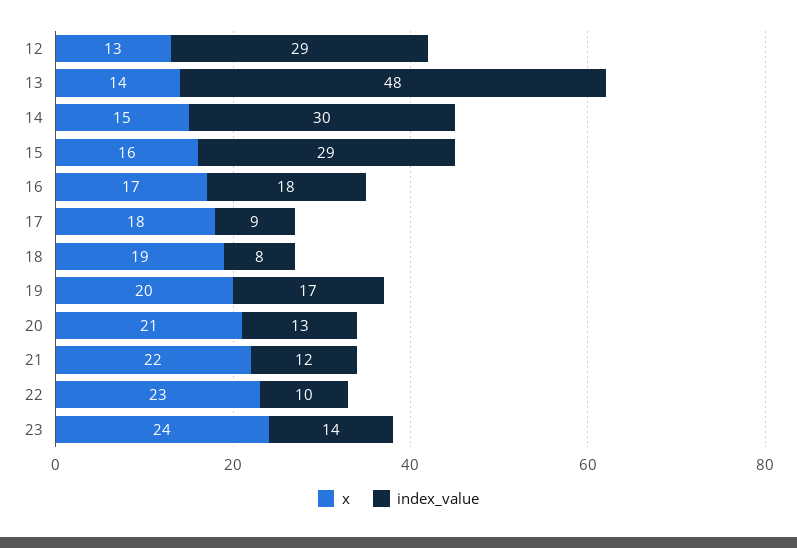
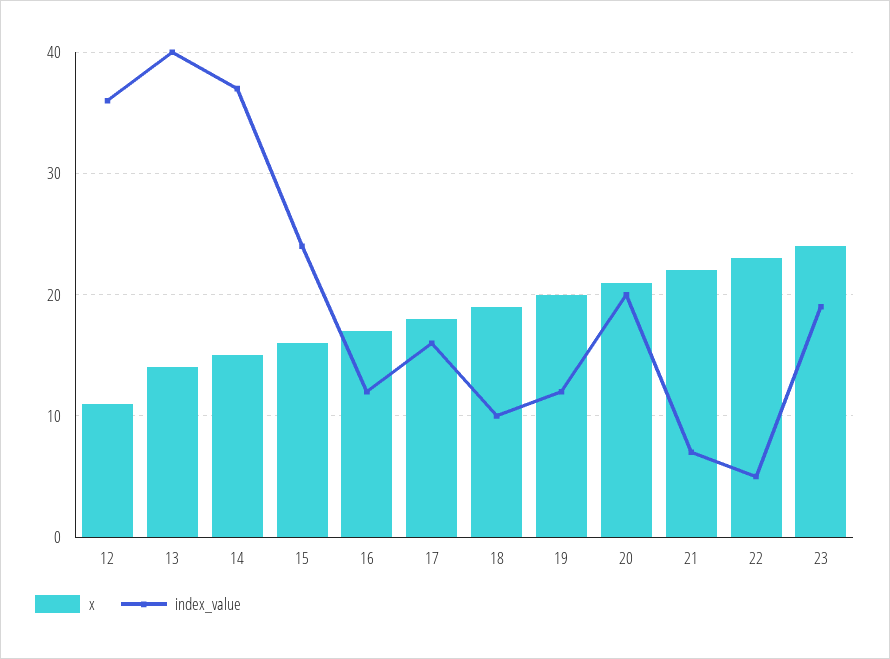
x, 12: 13 -> 11
index_value, 12: 29 -> 36
index_value, 13: 48 -> 40
index_value, 14: 30 -> 37
index_value, 15: 29 -> 24
index_value, 16: 18 -> 12
index_value, 17: 9 -> 16
index_value, 18: 8 -> 10
index_value, 19: 17 -> 12
index_value, 20: 13 -> 20
index_value, 21: 12 -> 7
index_value, 22: 10 -> 5
index_value, 23: 14 -> 19

